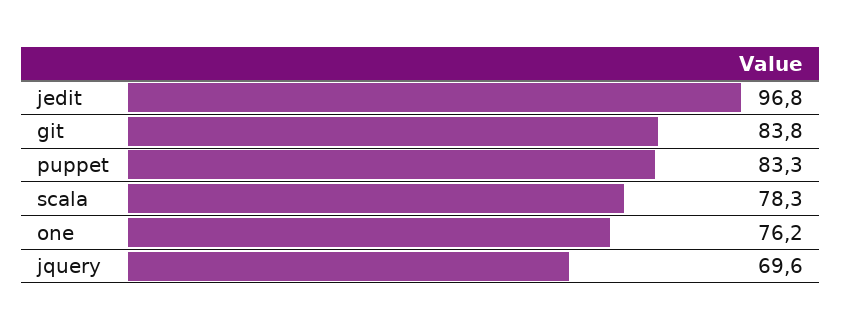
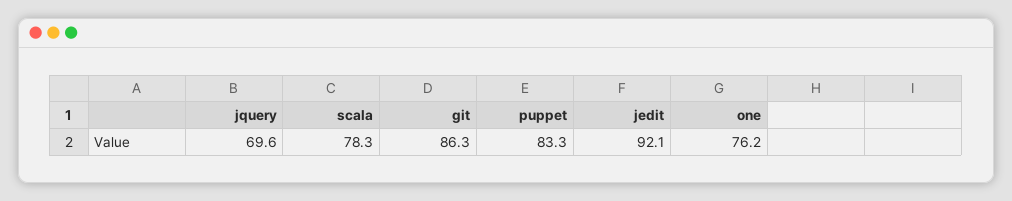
jedit: 96.8 -> 92.1
git: 83.8 -> 86.3

